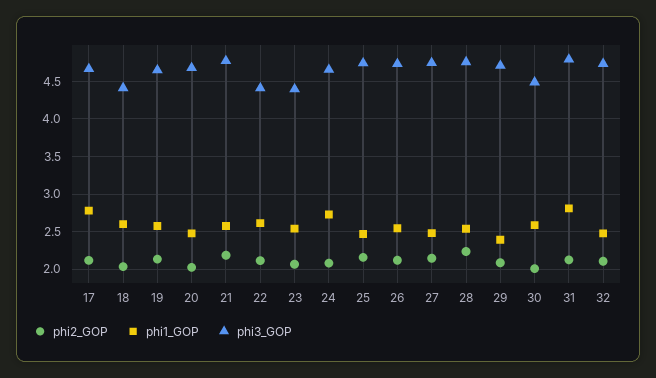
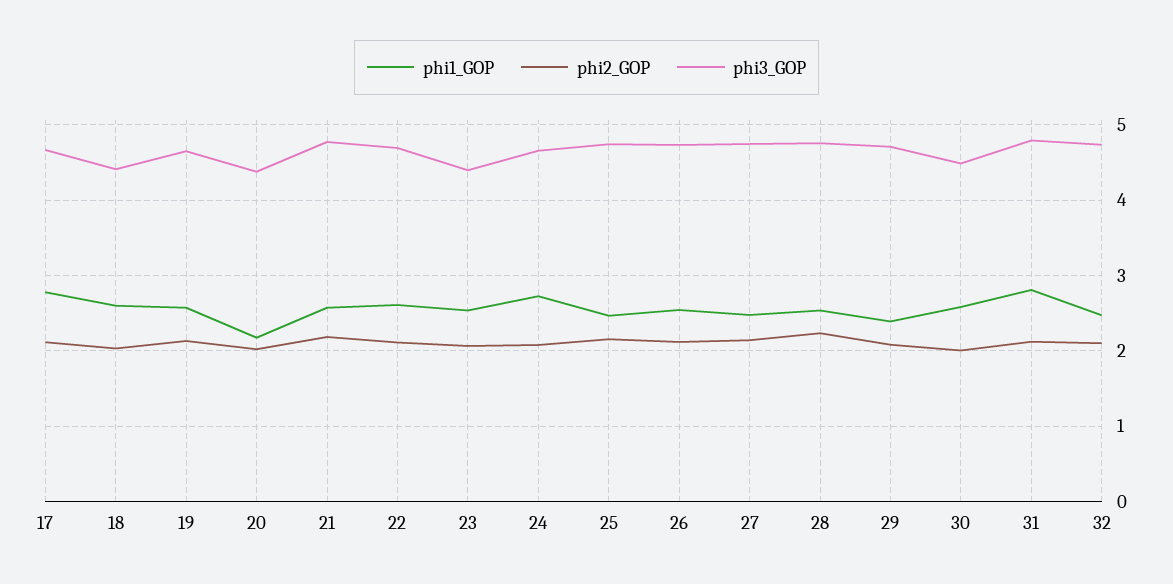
phi1_GOP, 20: 2.5 -> 2.2
phi3_GOP, 20: 4.7 -> 4.4
phi3_GOP, 22: 4.4 -> 4.7

